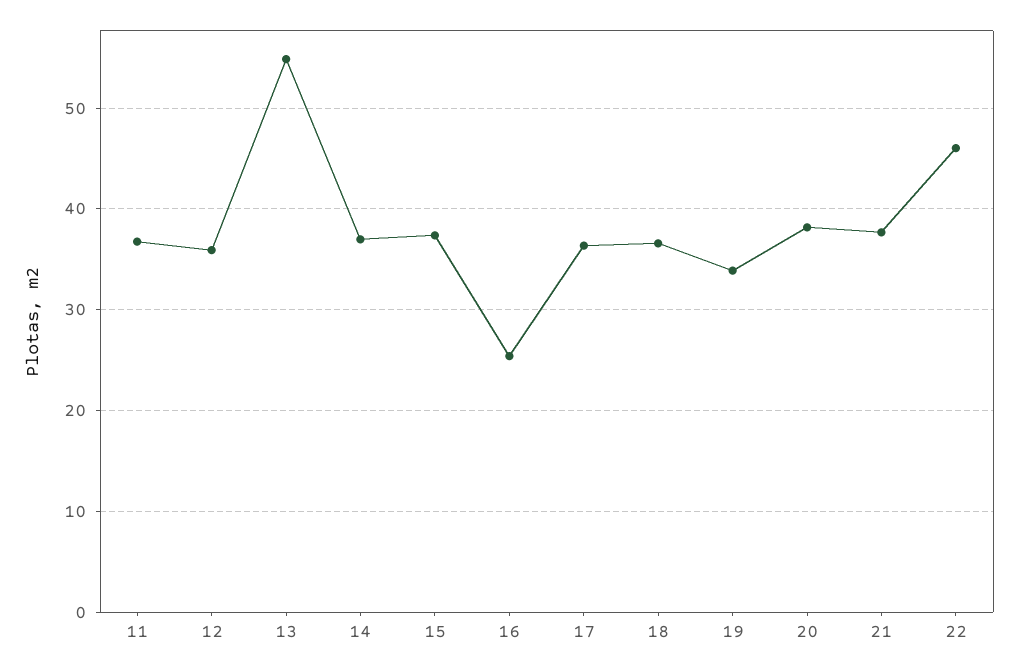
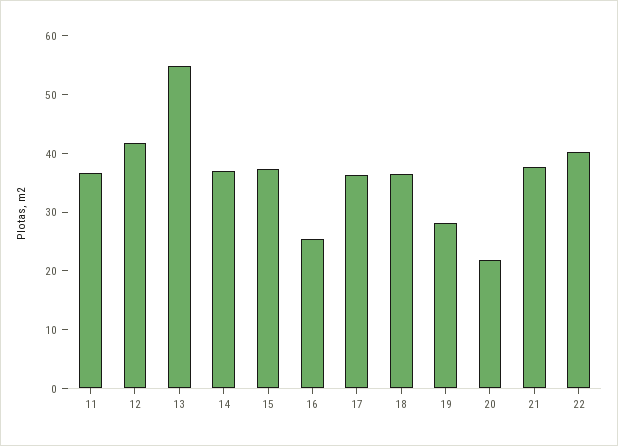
12: 36 -> 42
19: 34 -> 28
20: 38 -> 22
22: 46 -> 40

